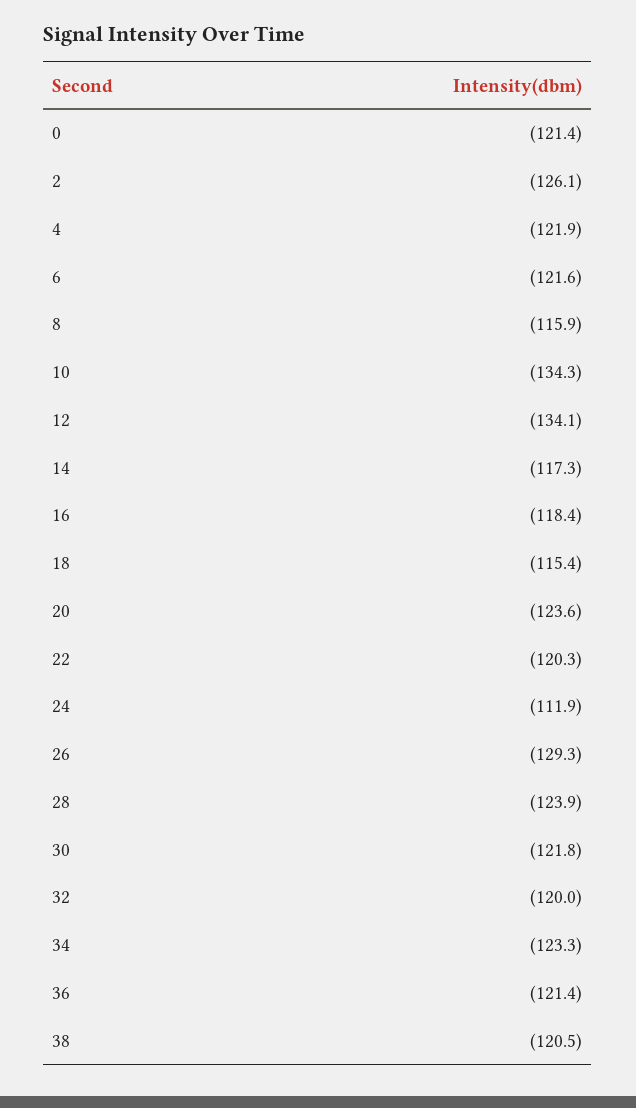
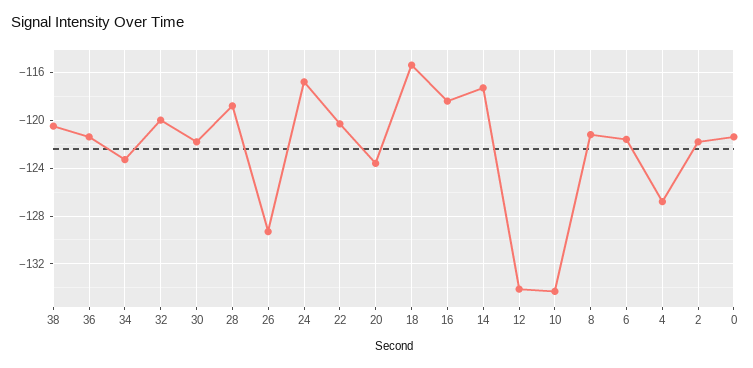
2: -126.1 -> -122
4: -121.9 -> -127
8: -115.9 -> -121
24: -111.9 -> -117
28: -123.9 -> -119

